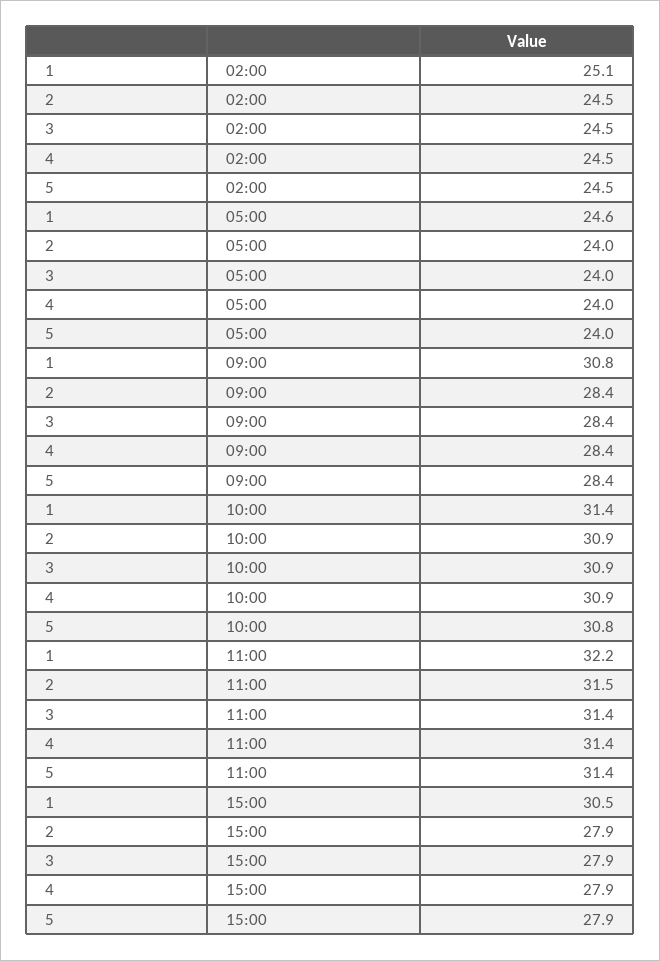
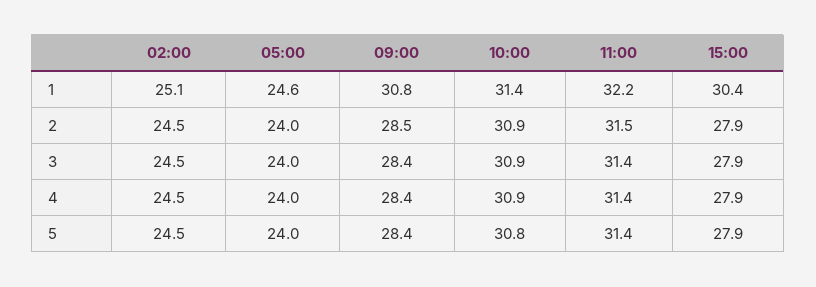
2, 09:00: 28.4 -> 28.5
1, 15:00: 30.5 -> 30.4

